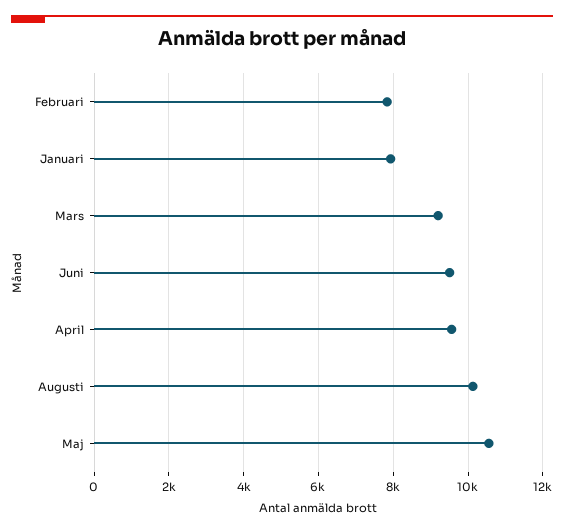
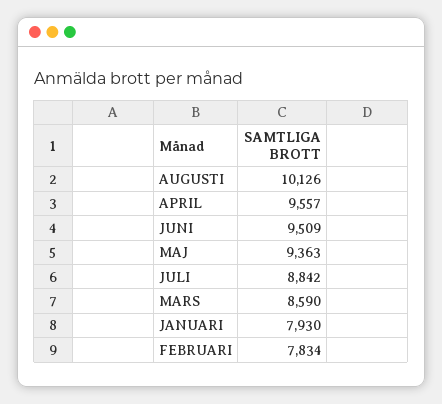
Mars: 9200 -> 8590
Maj: 10600 -> 9363
JULI: none -> 8842

